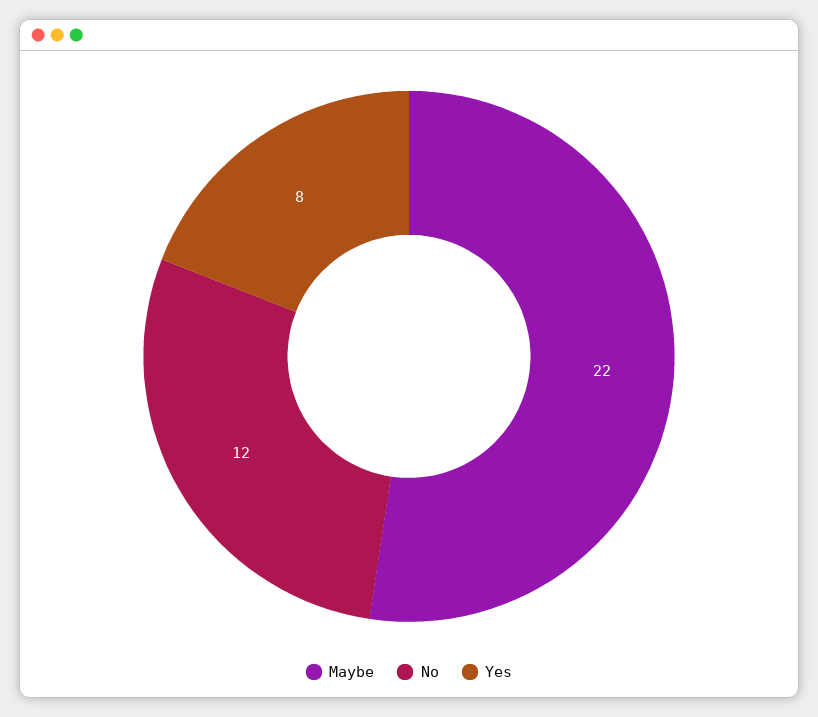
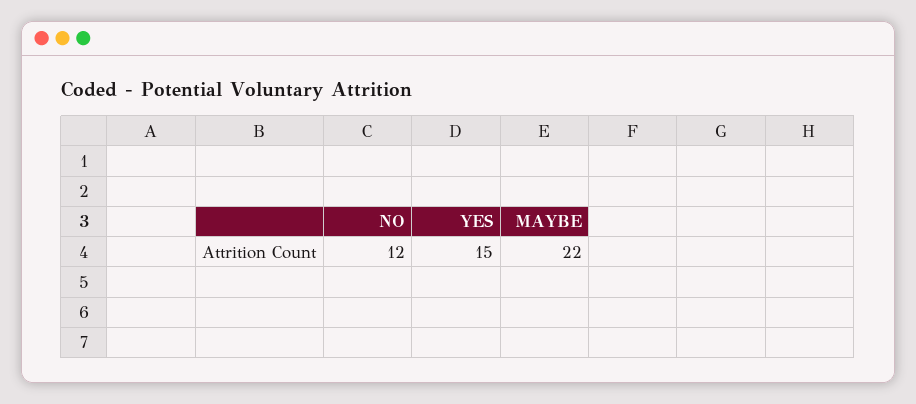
Yes: 8 -> 15

